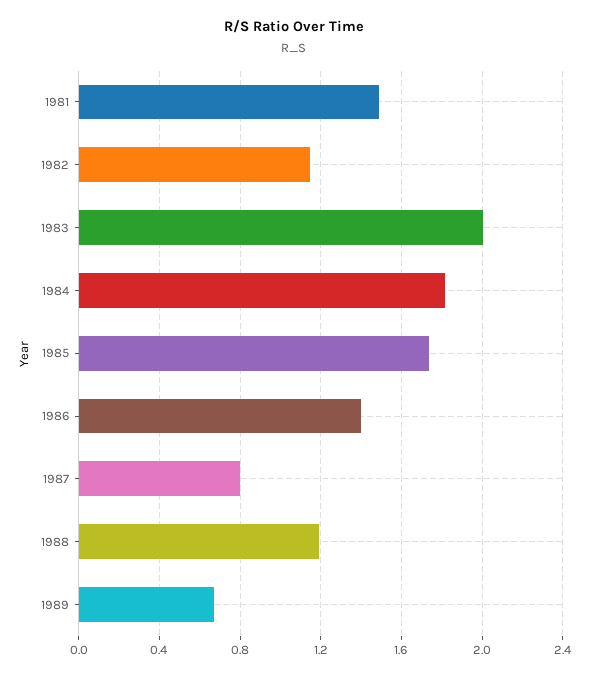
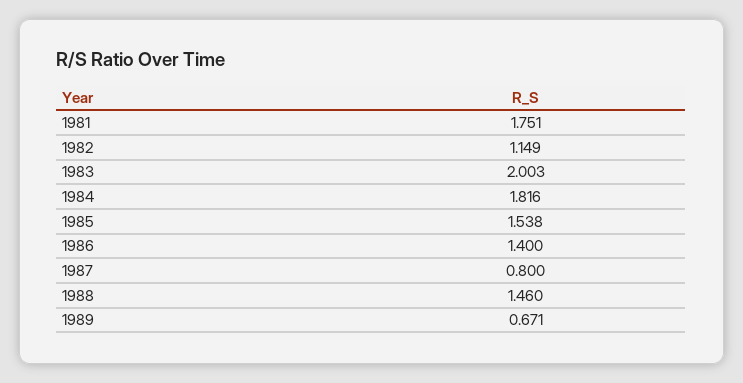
1981: 1.5 -> 1.751
1985: 1.75 -> 1.538
1988: 1.2 -> 1.46

